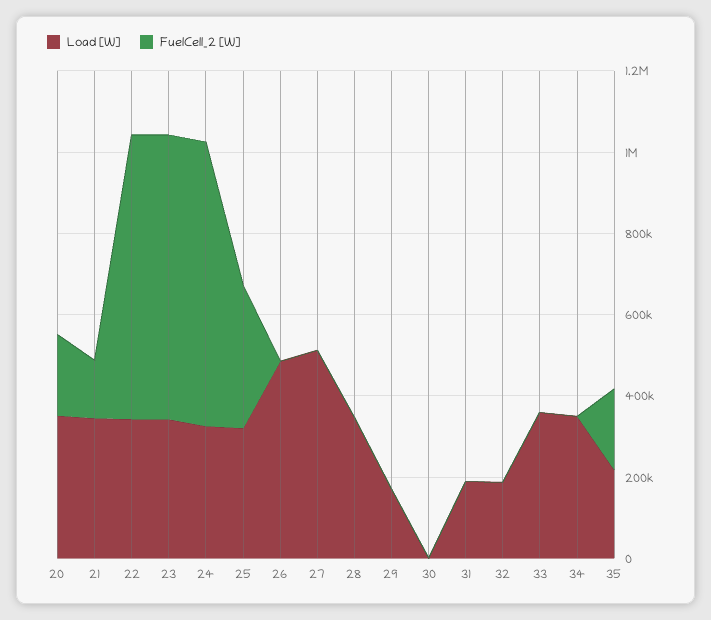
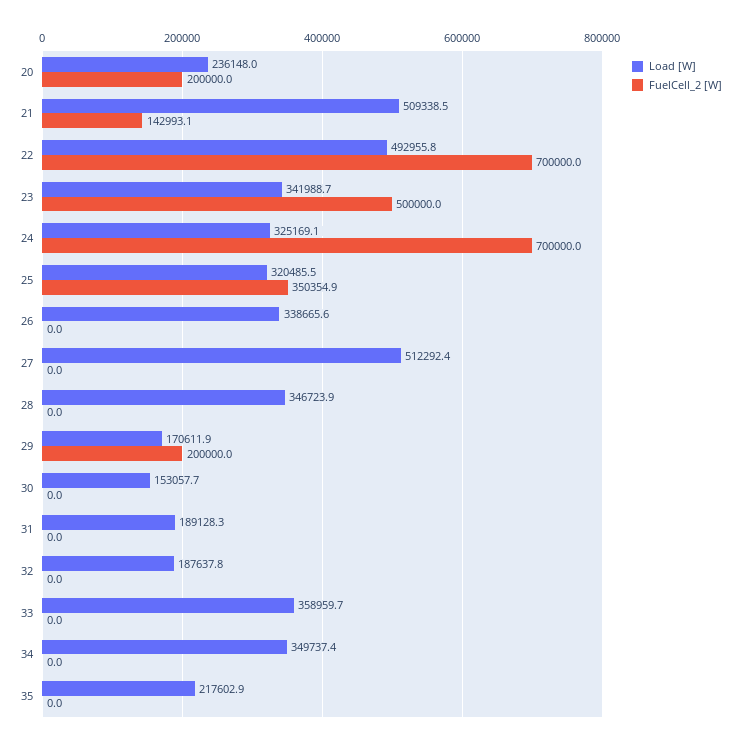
Load [W], 20: 350000 -> 236148
Load [W], 21: 350000 -> 509338.5
Load [W], 22: 350000 -> 492955.8
FuelCell_2 [W], 23: 700000 -> 500000
Load [W], 26: 500000 -> 338665.6
FuelCell_2 [W], 29: 0 -> 200000
Load [W], 30: 0 -> 153057.7
FuelCell_2 [W], 35: 200000 -> 0

